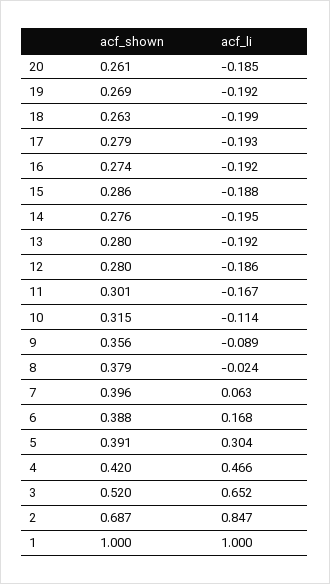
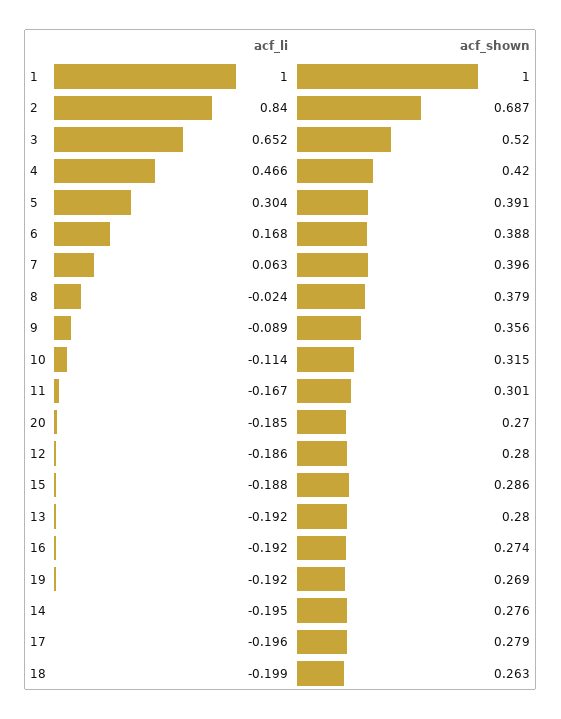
acf_shown, 20: 0.261 -> 0.27
acf_li, 17: -0.193 -> -0.196
acf_li, 2: 0.847 -> 0.84

